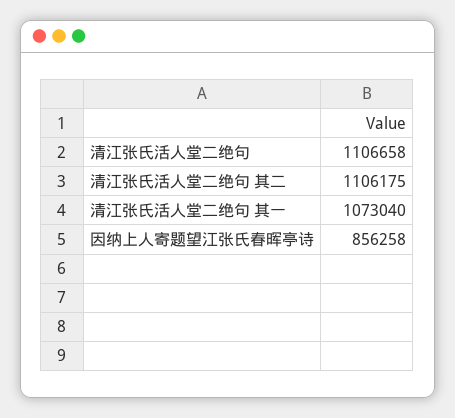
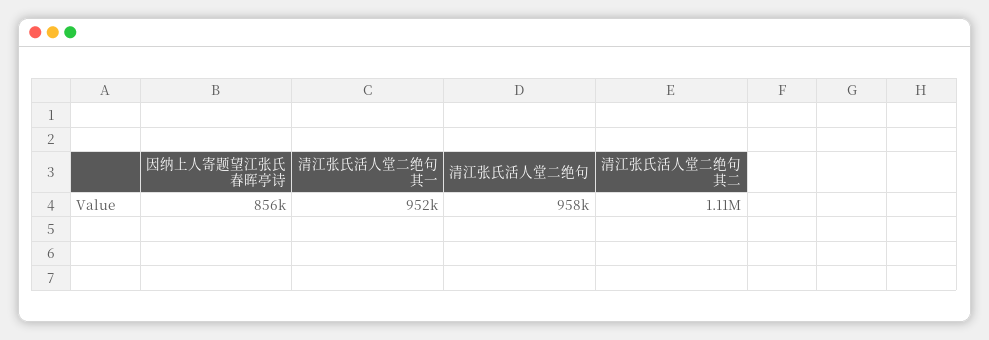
清江张氏活人堂二绝句: 1106658 -> 958000
清江张氏活人堂二绝句 其一: 1073040 -> 952000

